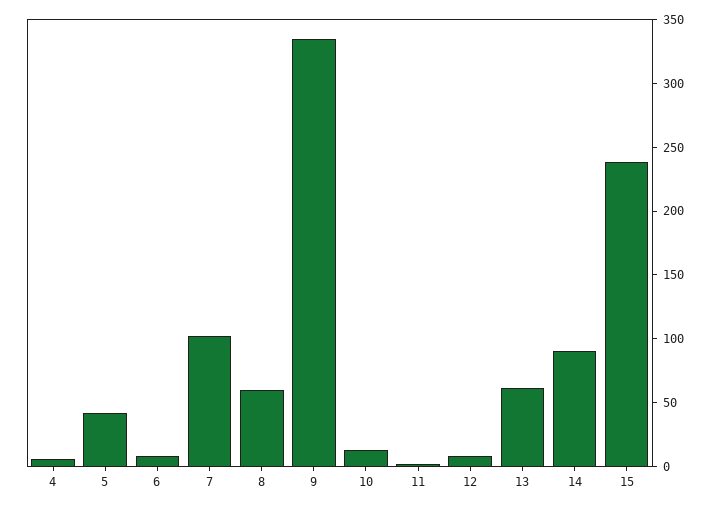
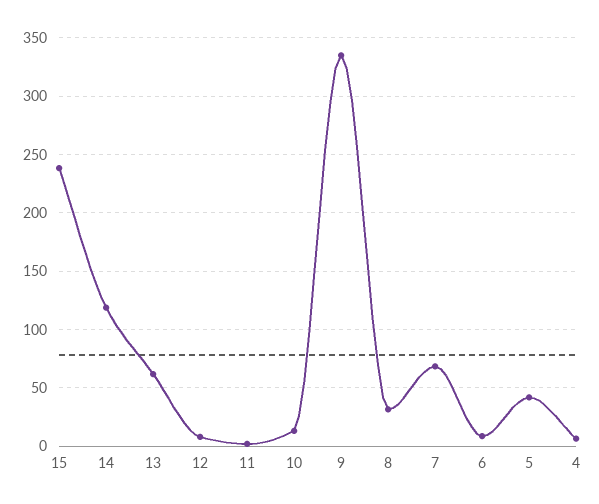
7: 100 -> 70
8: 60 -> 30
14: 90 -> 120

